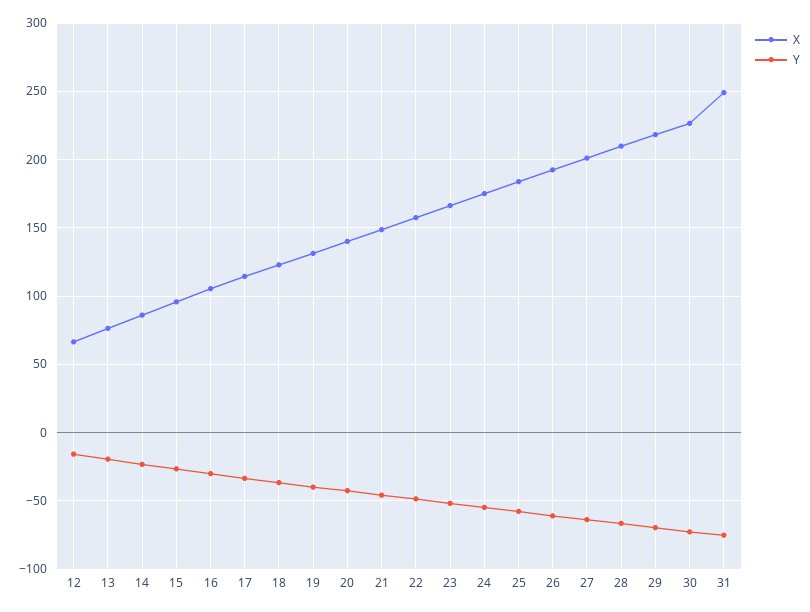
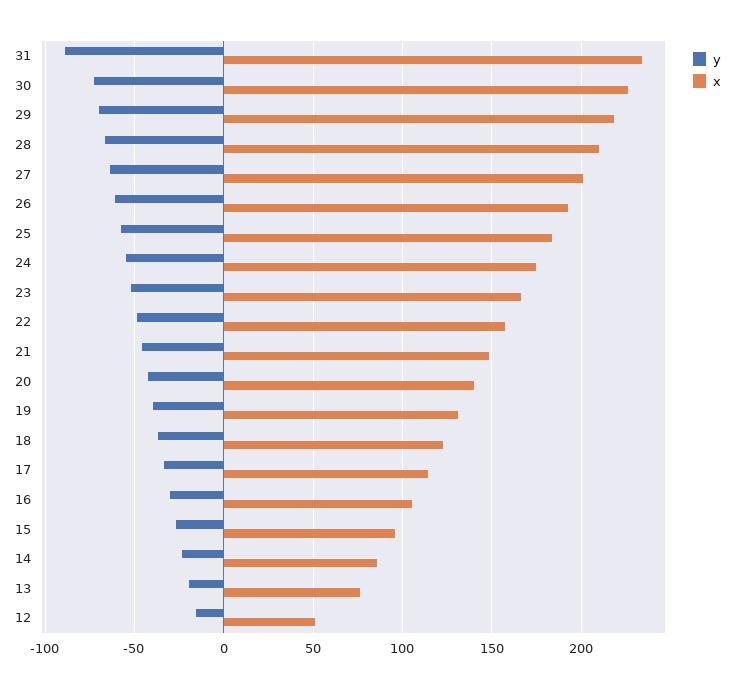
X, 12: 65 -> 50
X, 31: 250 -> 235
Y, 31: -75 -> -90

